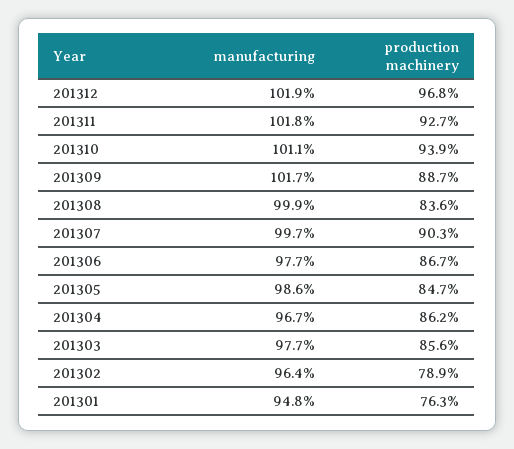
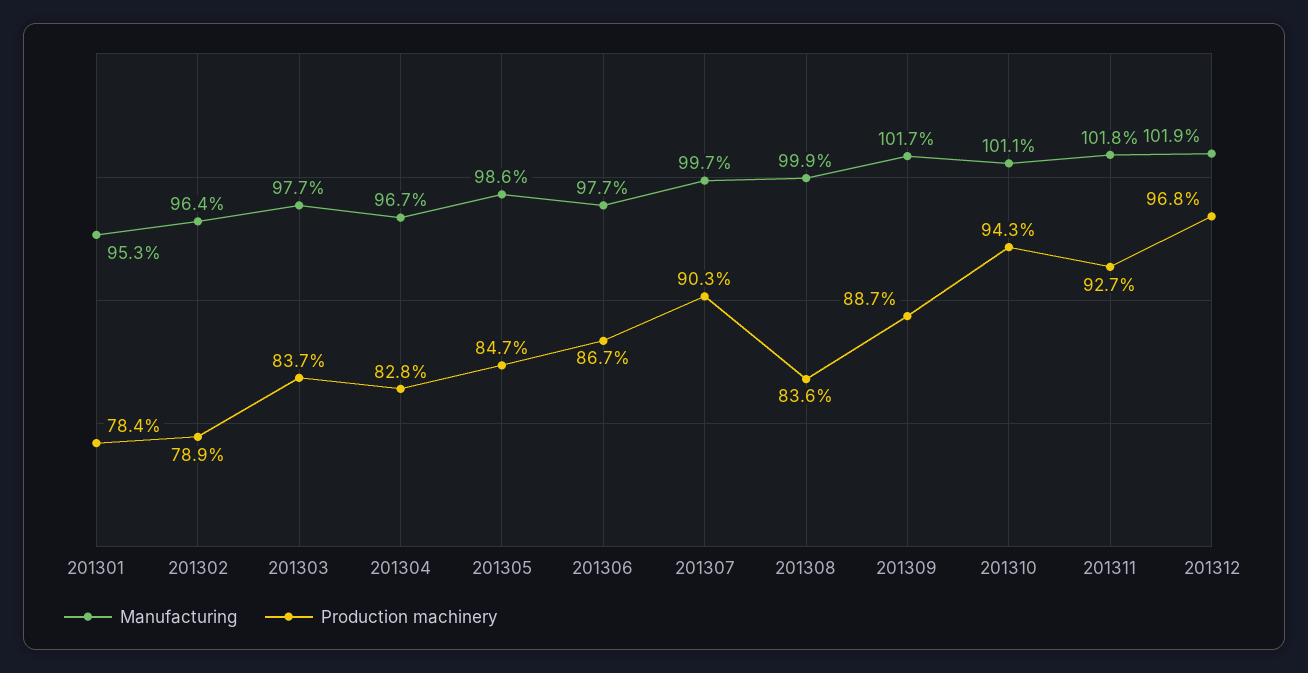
production machinery, 201310: 93.9 -> 94.3
production machinery, 201304: 86.2 -> 82.8
production machinery, 201303: 85.6 -> 83.7
manufacturing, 201301: 94.8 -> 95.3
production machinery, 201301: 76.3 -> 78.4

